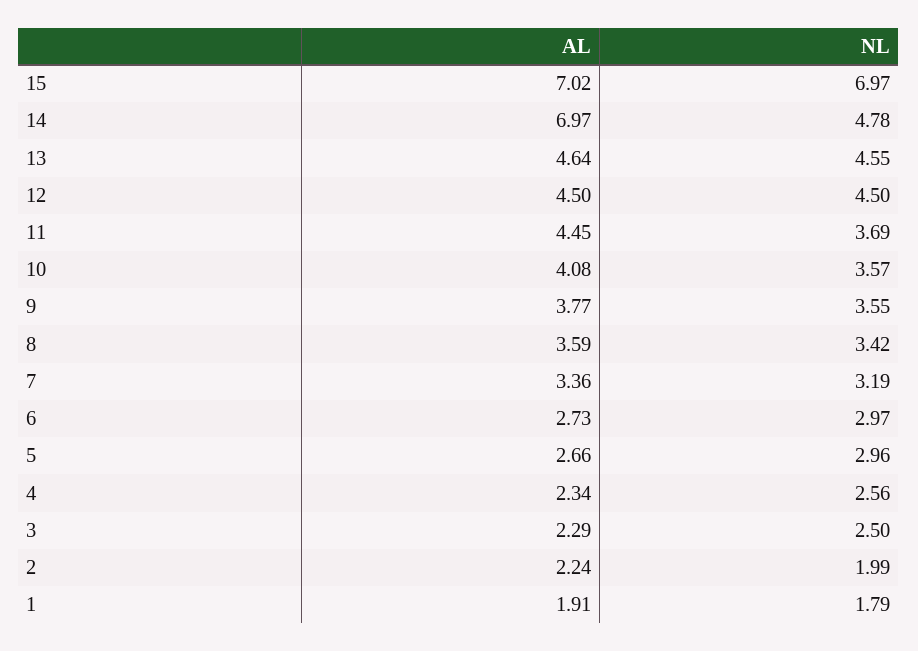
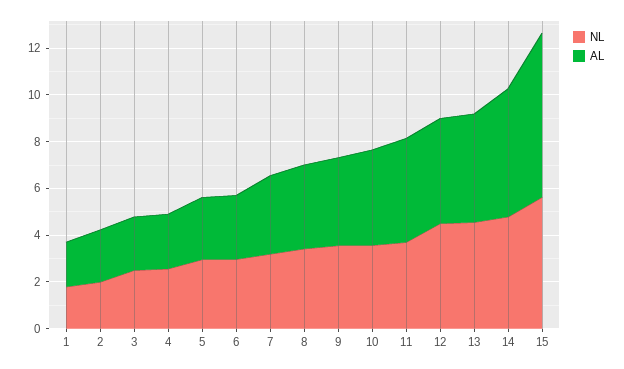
NL, 15: 6.97 -> 5.5
AL, 14: 6.97 -> 5.5

